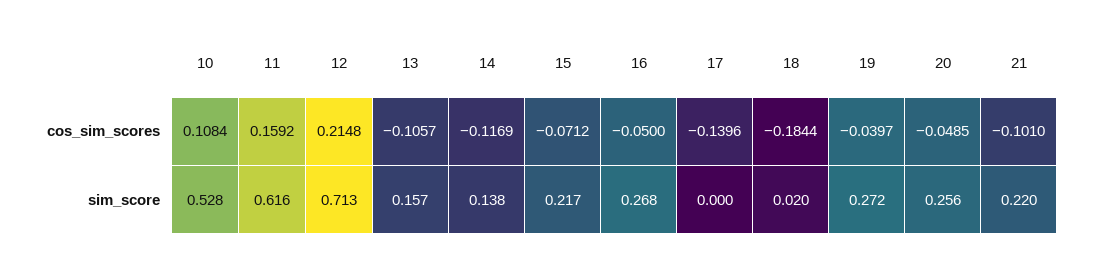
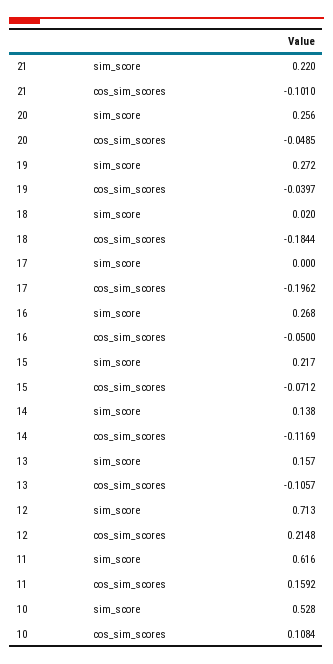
17, cos_sim_scores: -0.1396 -> -0.1962

